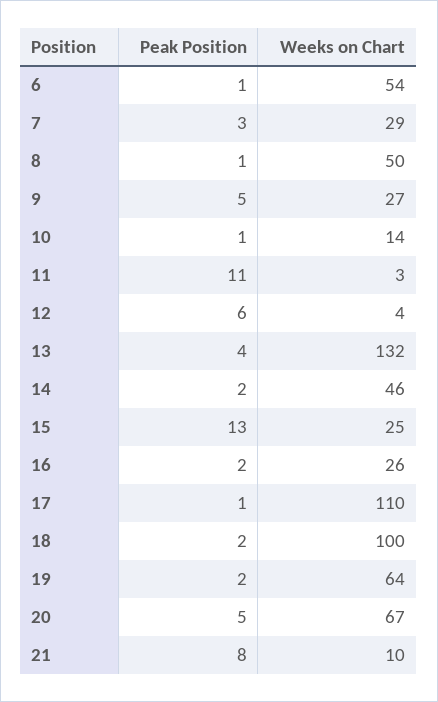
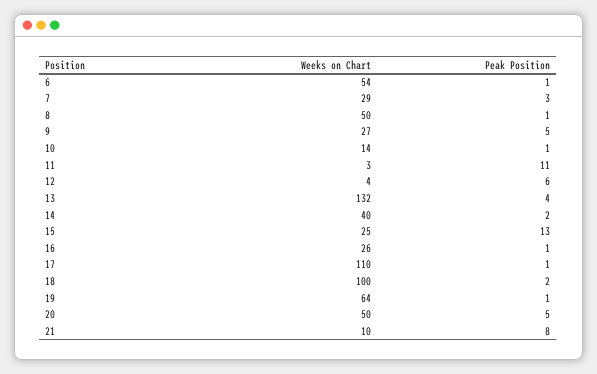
Weeks on Chart, 14: 46 -> 40
Peak Position, 16: 2 -> 1
Peak Position, 19: 2 -> 1
Weeks on Chart, 20: 67 -> 50

